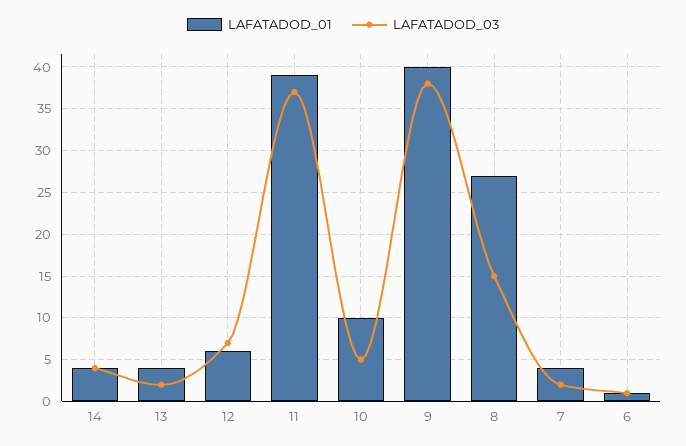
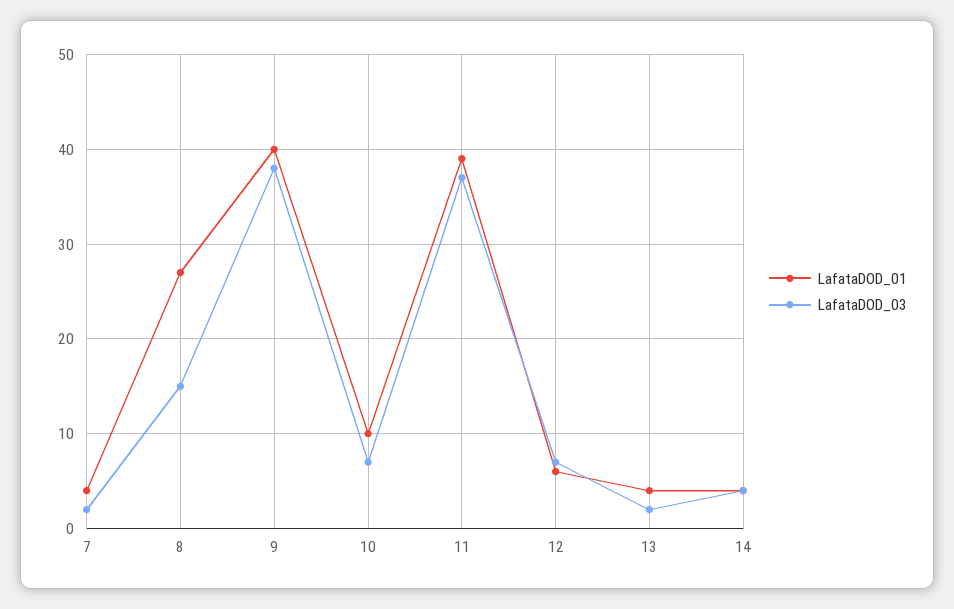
LAFATADOD_03, 10: 5 -> 7
LAFATADOD_01, 6: 1 -> none
LAFATADOD_03, 6: 1 -> none

